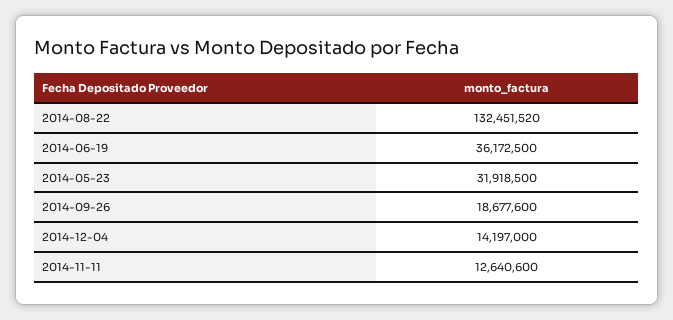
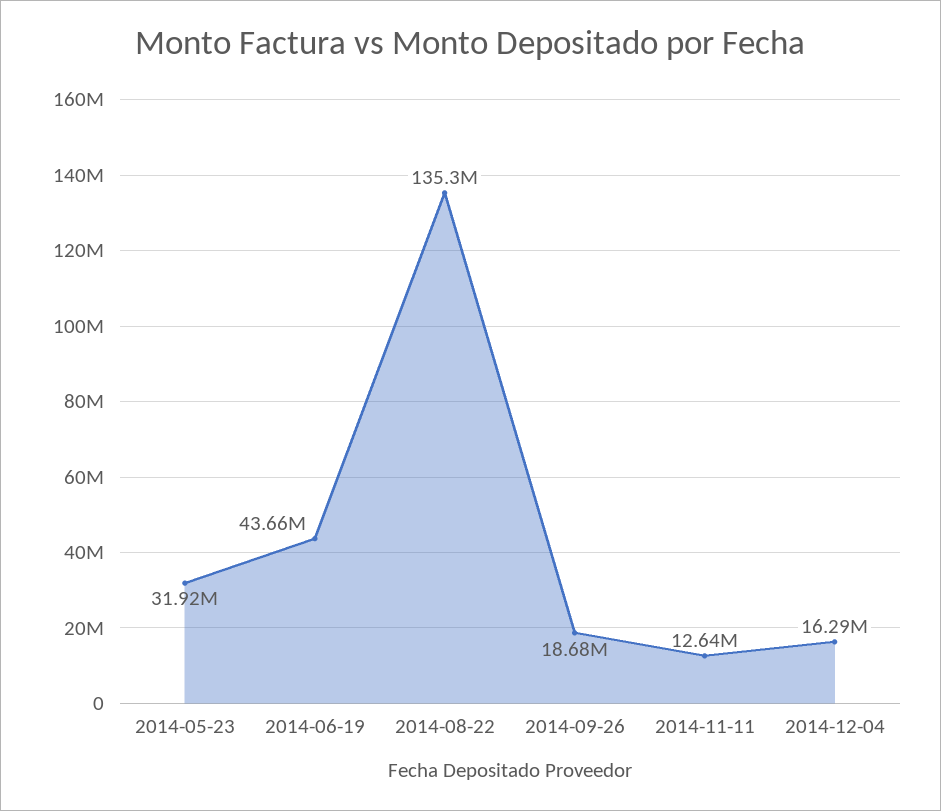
2014-08-22: 132451520 -> 135300000
2014-06-19: 36172500 -> 43660000
2014-12-04: 14197000 -> 16290000

